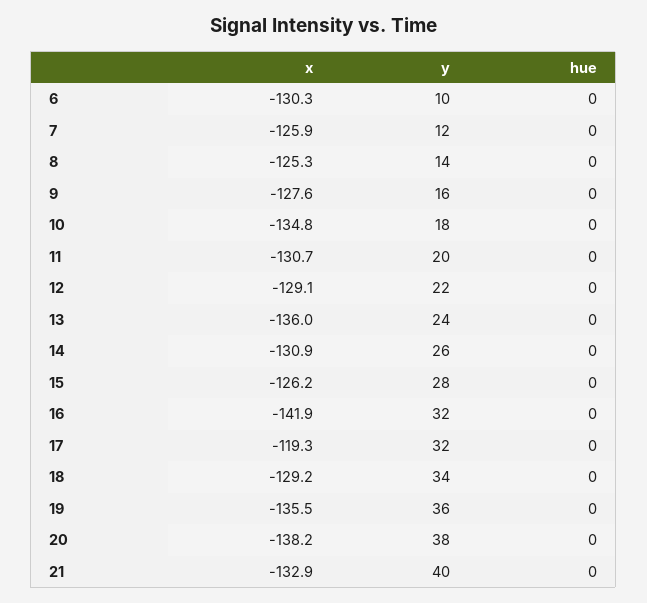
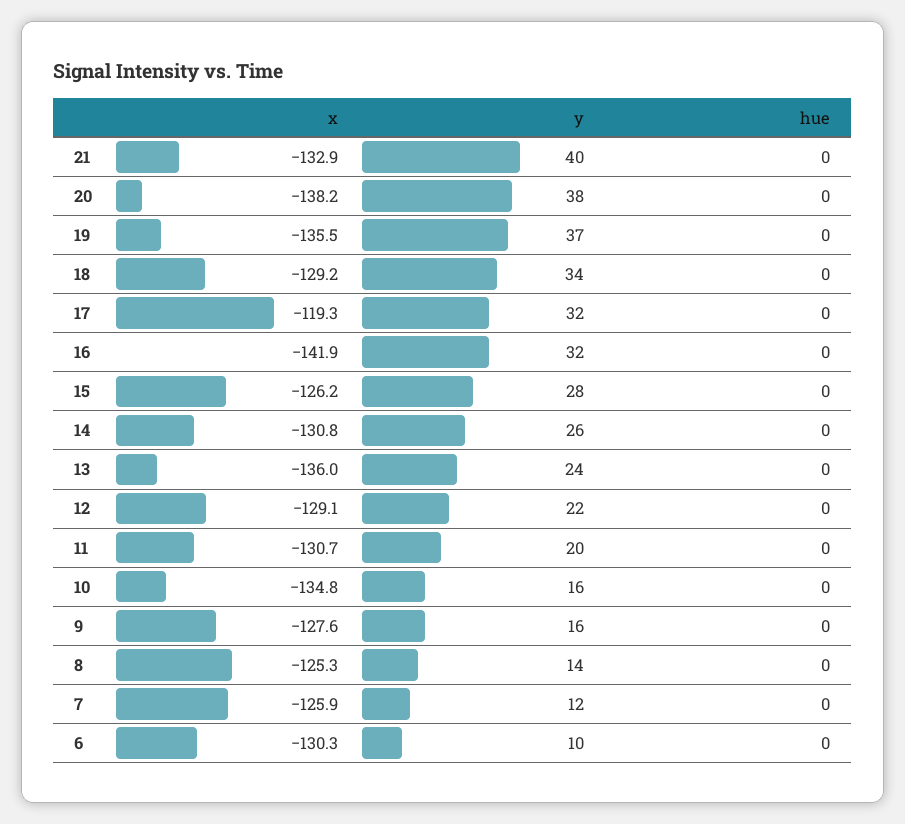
y, 10: 18 -> 16
x, 14: -130.9 -> -130.8
y, 19: 36 -> 37

